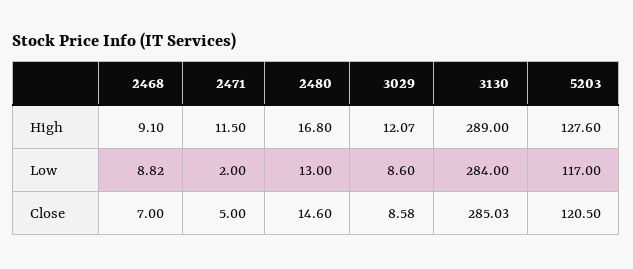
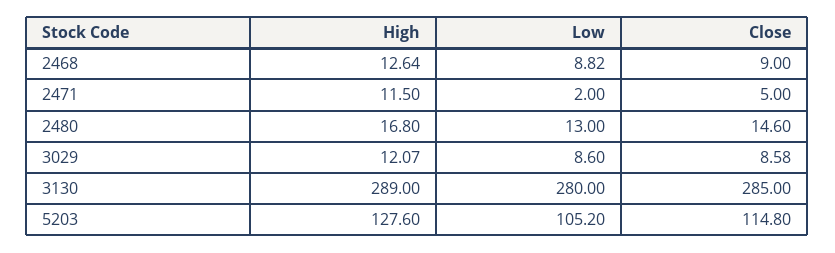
2468, High: 9.1 -> 12.64
3130, Low: 284 -> 280
5203, Low: 117 -> 105.2
2468, Close: 7 -> 9
3130, Close: 285.03 -> 285
5203, Close: 120.5 -> 114.8

